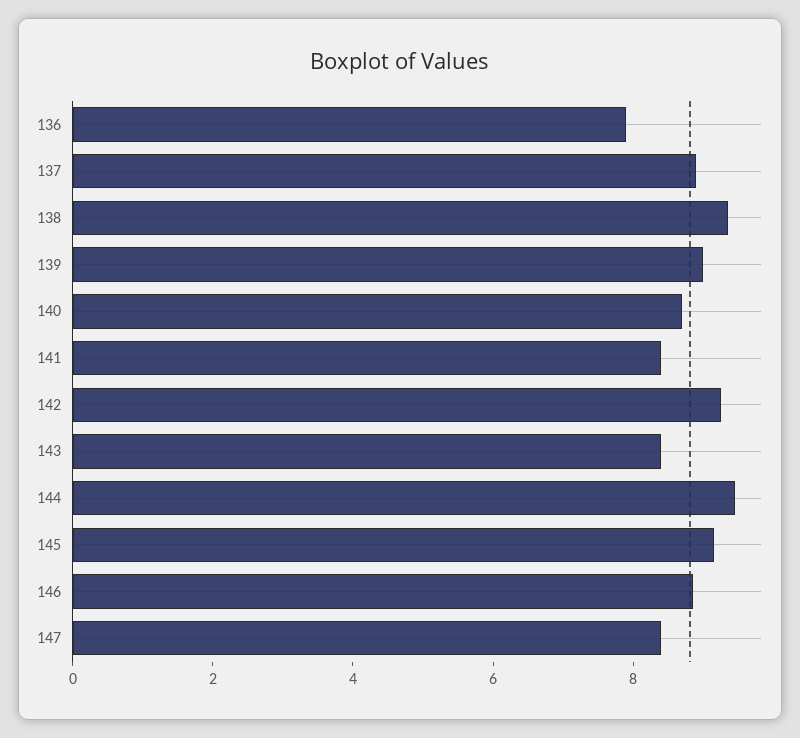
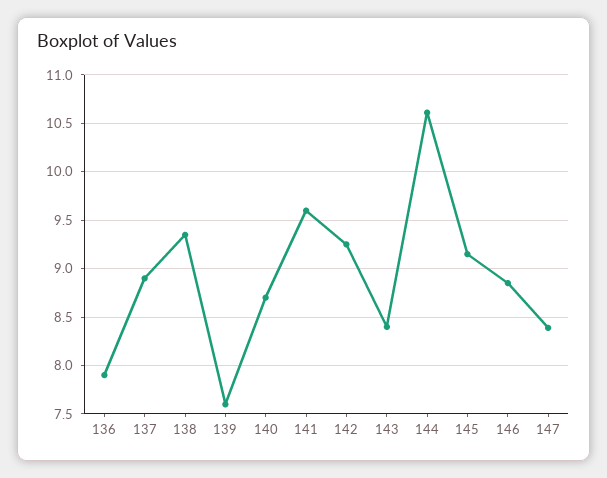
139: 9 -> 7.6
141: 8.5 -> 9.6
144: 9.5 -> 10.6

